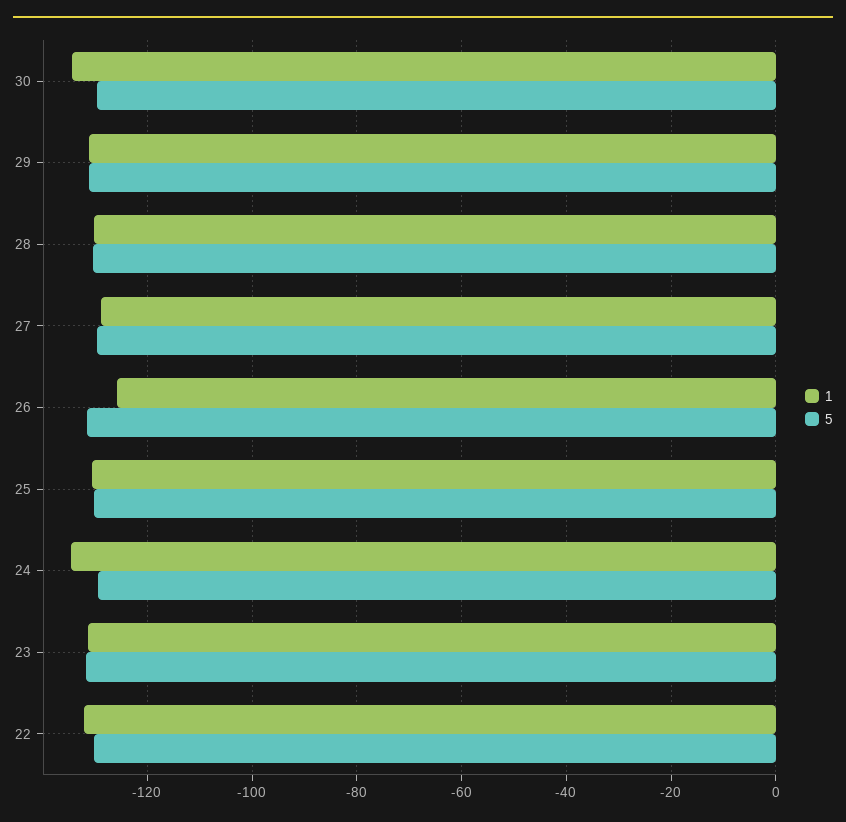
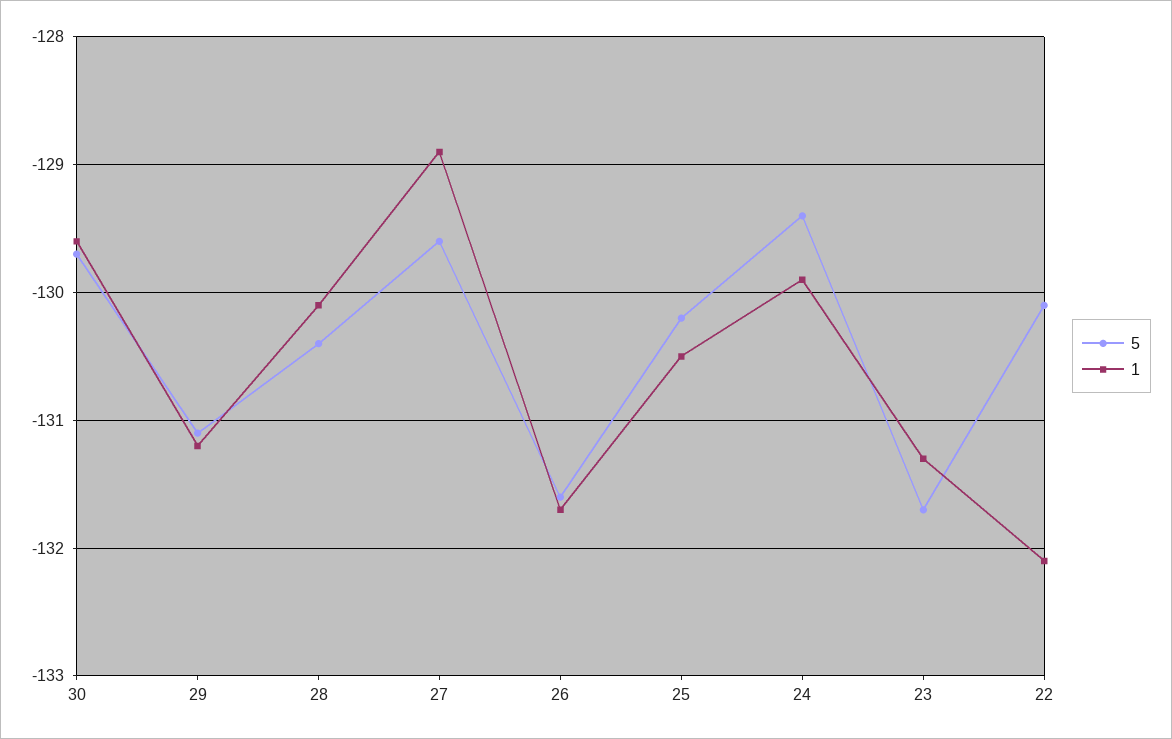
1, 30: -134 -> -129.6
1, 26: -126 -> -131.7
1, 24: -134 -> -129.9

